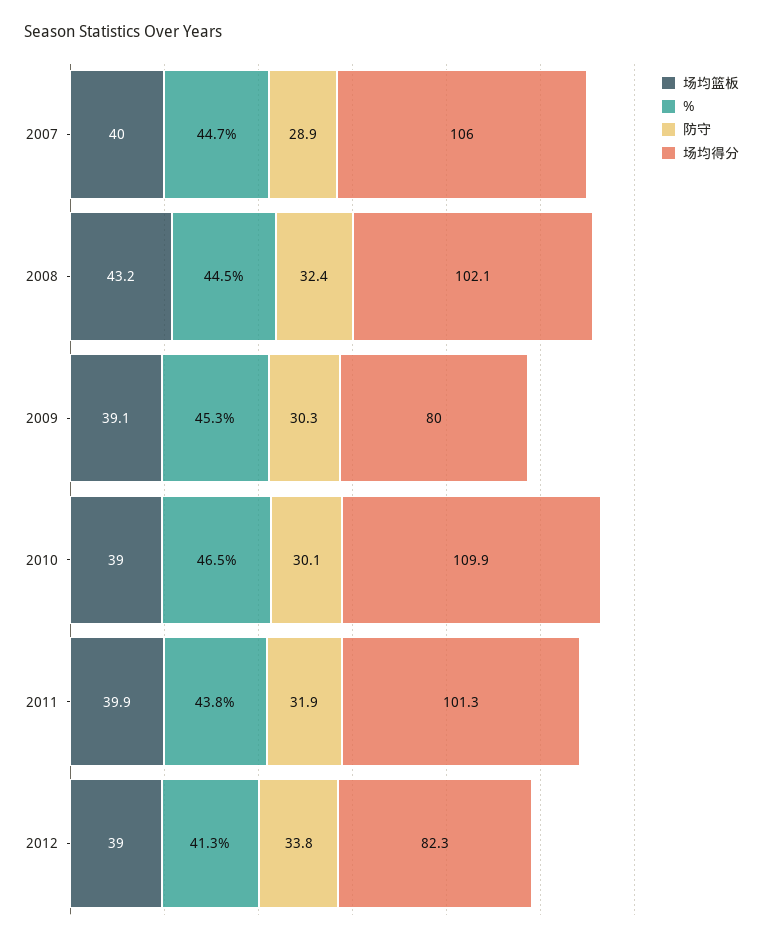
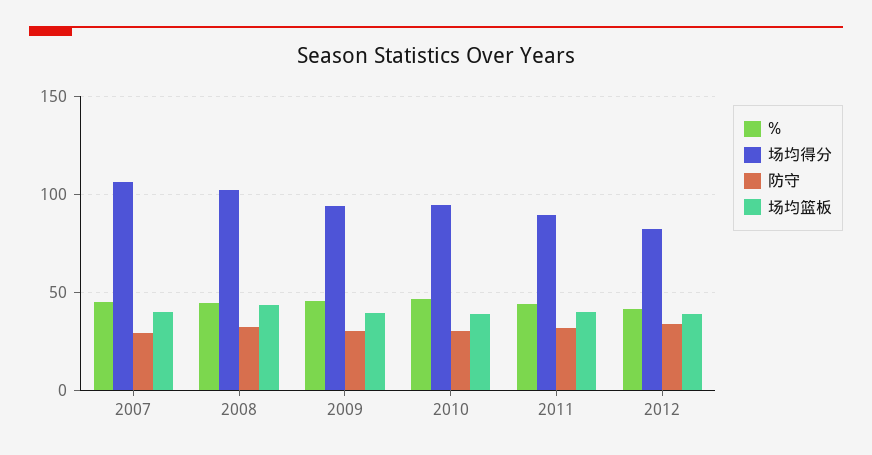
场均得分, 2009: 80 -> 95
场均得分, 2010: 109.9 -> 95
场均得分, 2011: 101.3 -> 90

